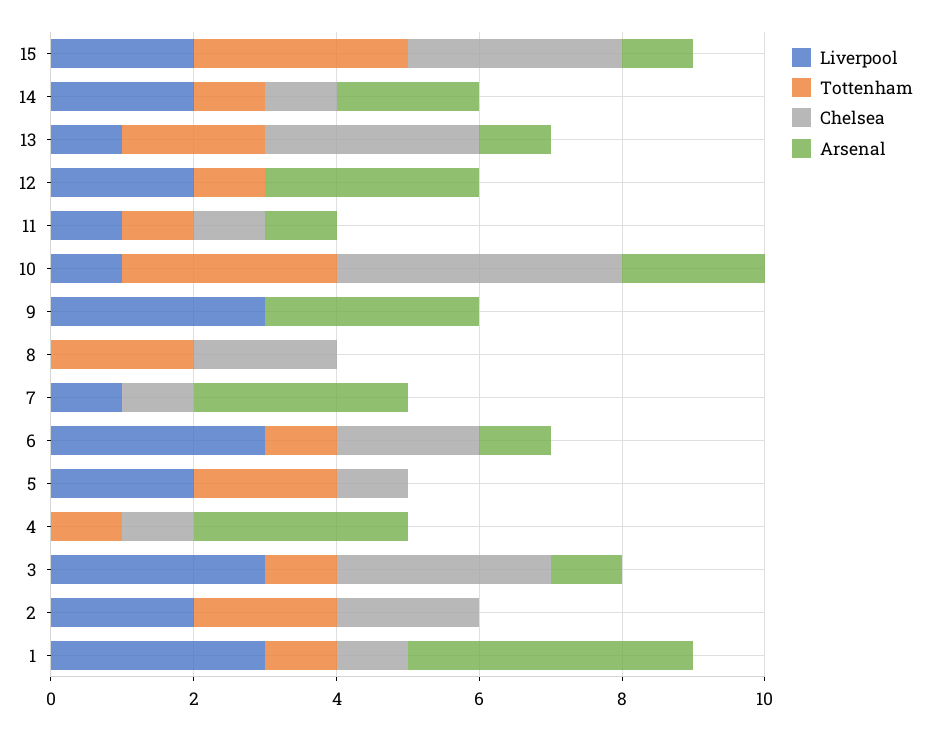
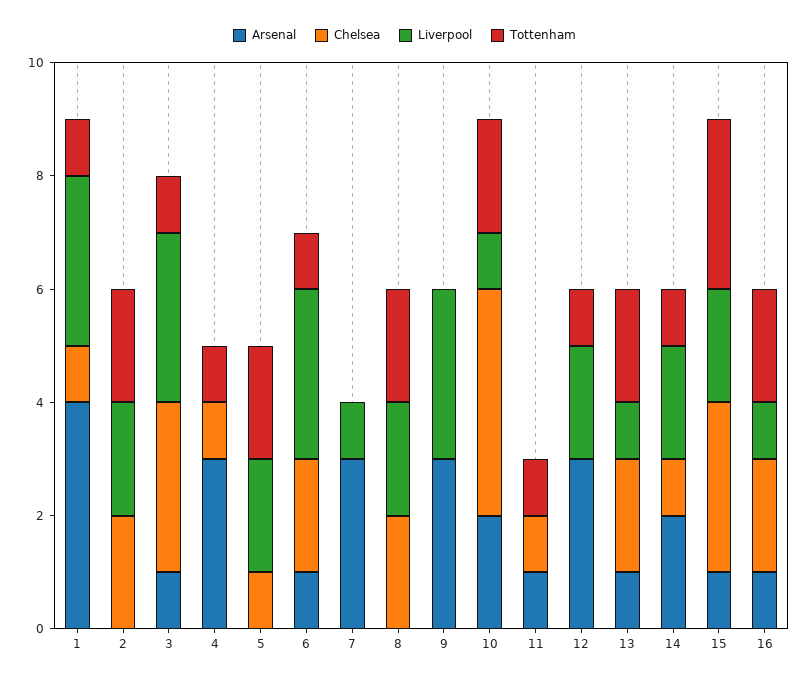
Chelsea, 13: 3 -> 2
Liverpool, 11: 1 -> 0
Tottenham, 10: 3 -> 2
Liverpool, 8: 0 -> 2
Chelsea, 7: 1 -> 0
Arsenal, 16: none -> 1
Chelsea, 16: none -> 2
Liverpool, 16: none -> 1
Tottenham, 16: none -> 2

